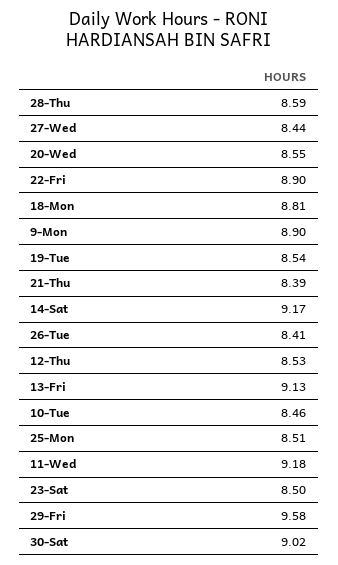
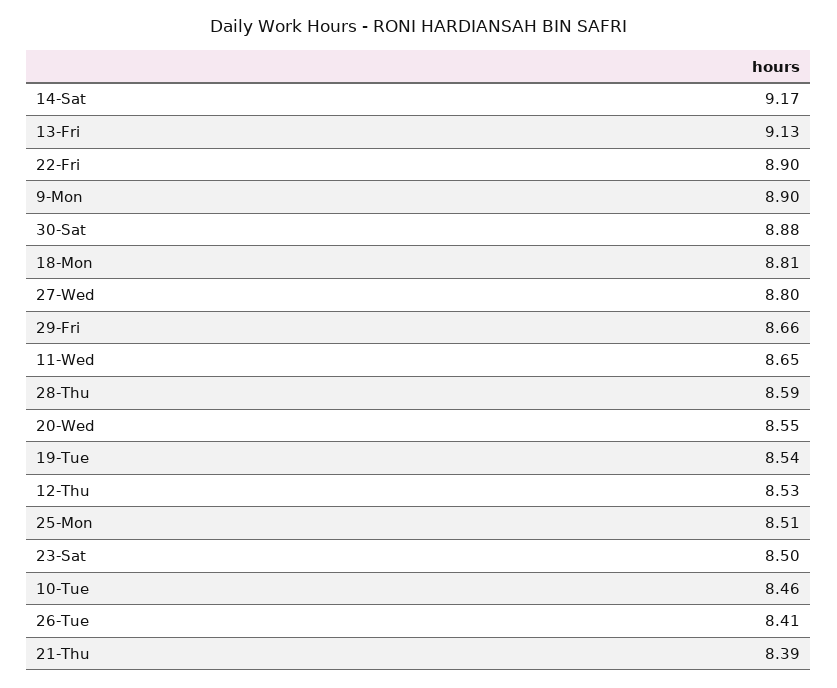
27-Wed: 8.44 -> 8.8
11-Wed: 9.18 -> 8.65
29-Fri: 9.58 -> 8.66
30-Sat: 9.02 -> 8.88

